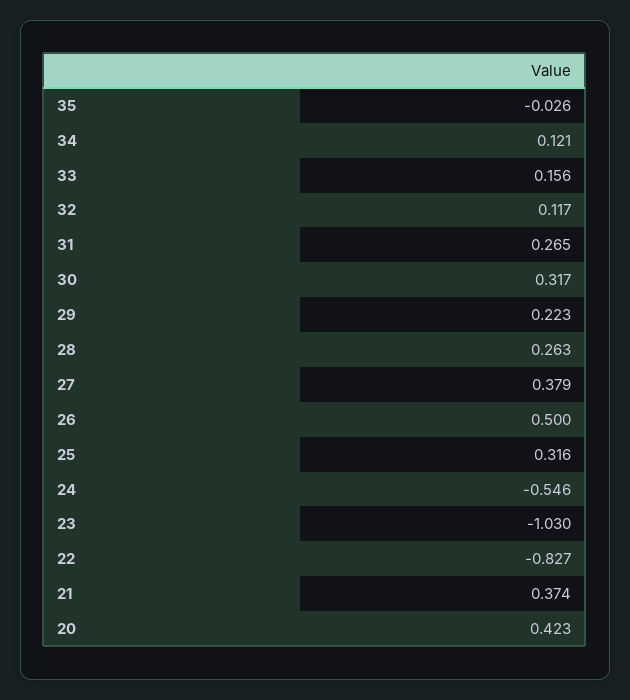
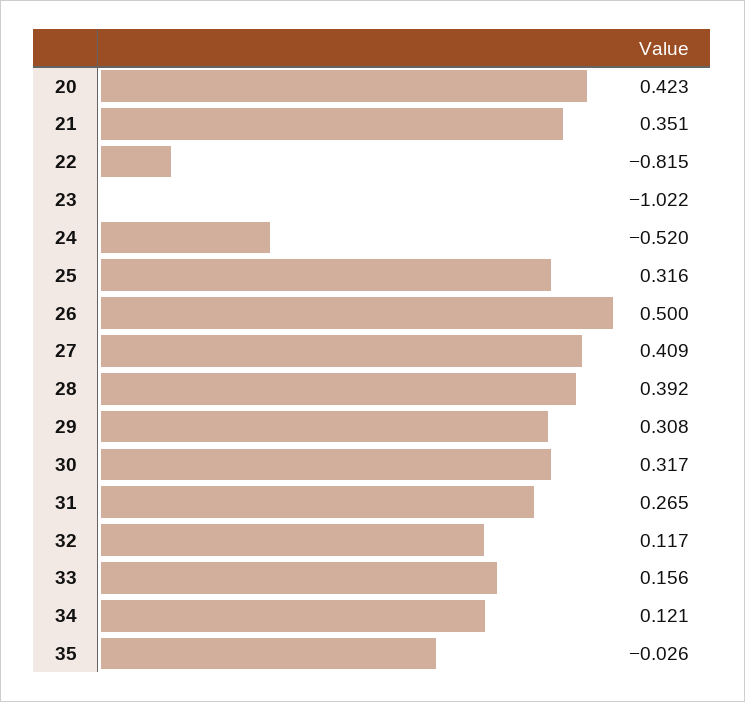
29: 0.223 -> 0.308
28: 0.263 -> 0.392
27: 0.379 -> 0.409
24: -0.546 -> -0.52
23: -1.03 -> -1.022
22: -0.827 -> -0.815
21: 0.374 -> 0.351

